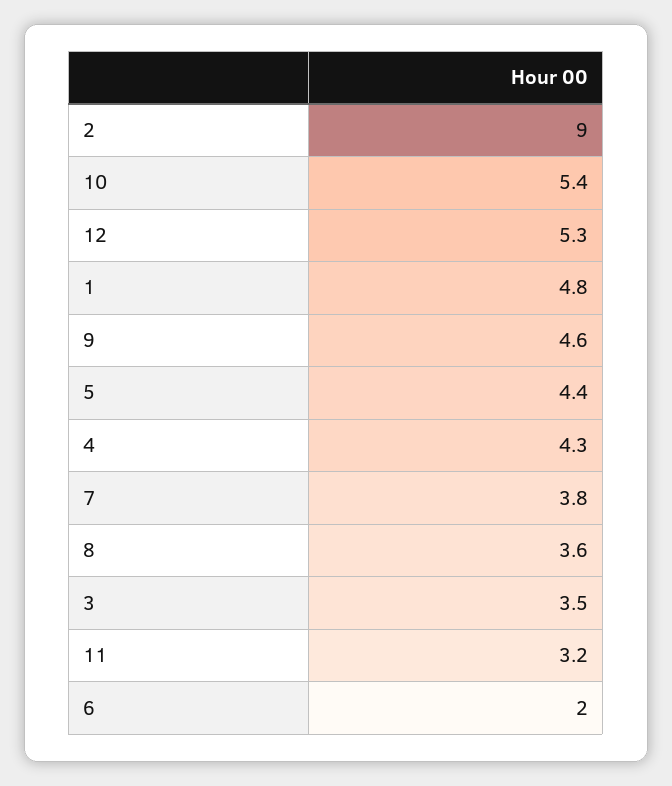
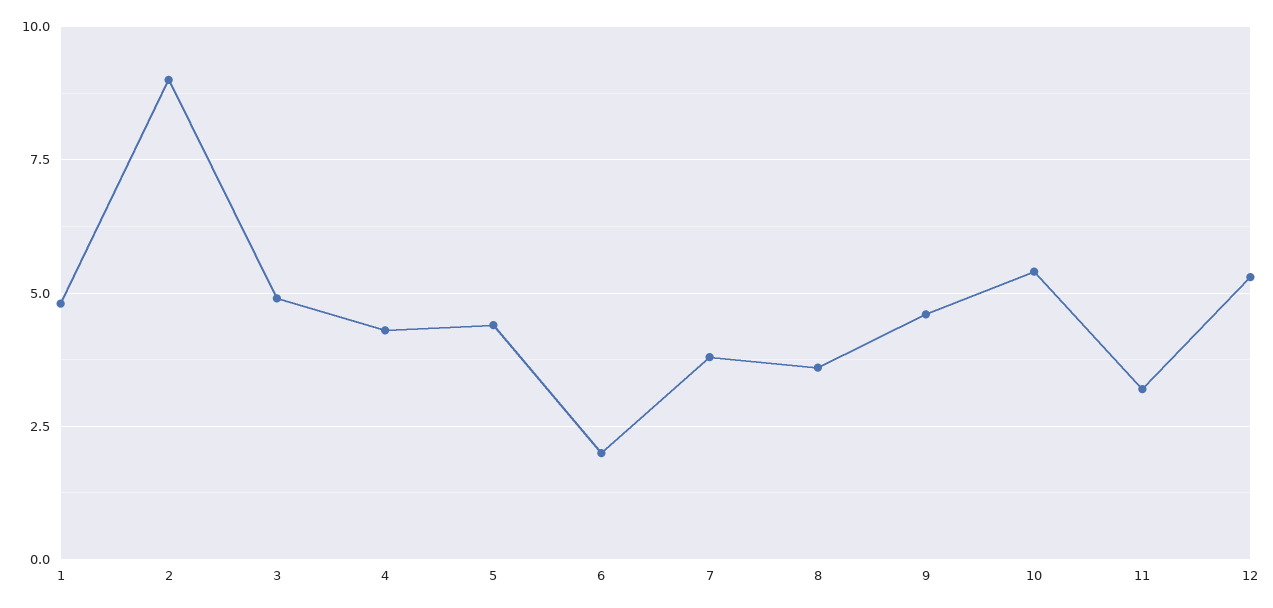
3: 3.5 -> 5

